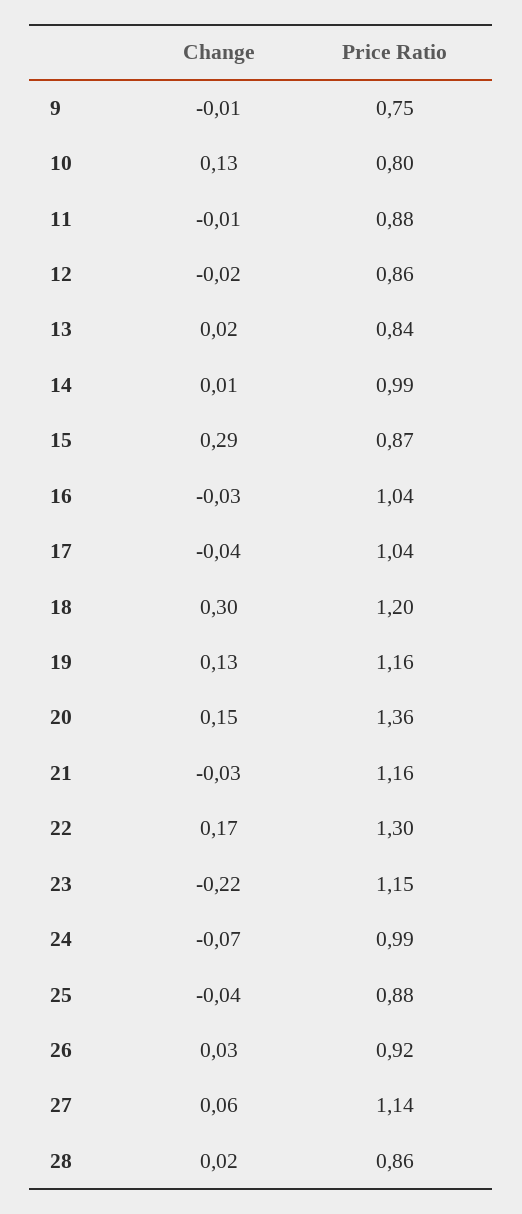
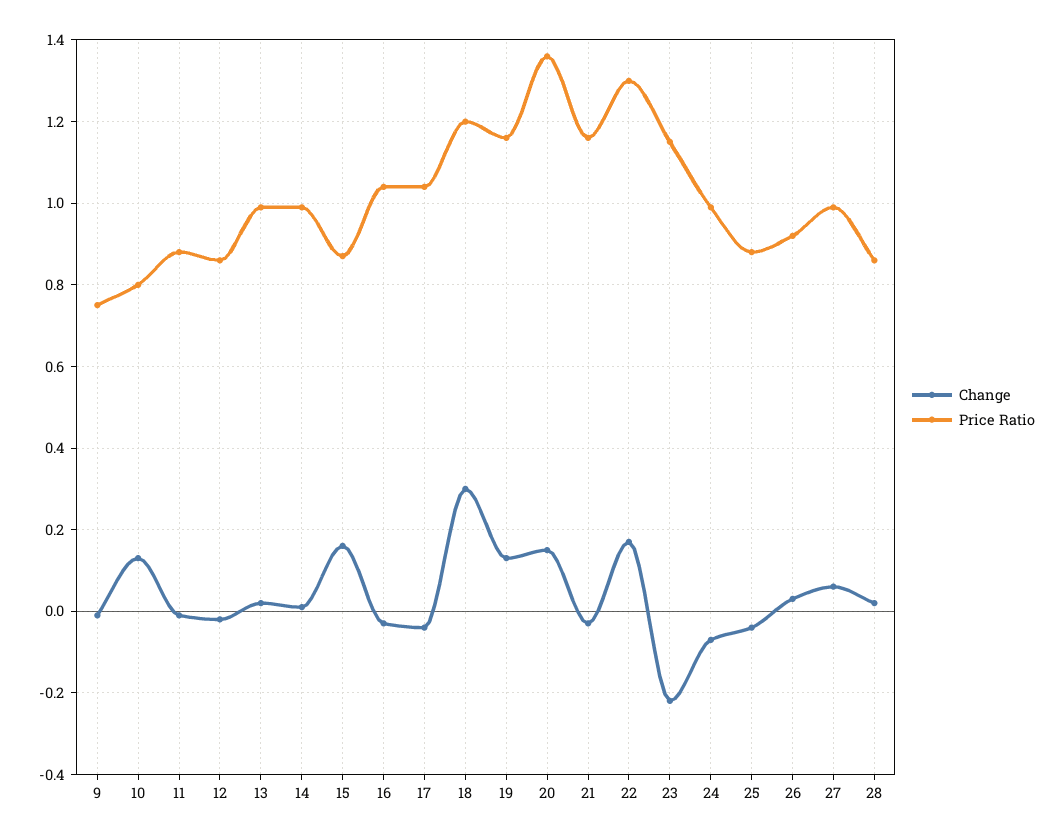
Price Ratio, 13: 0.84 -> 1
Change, 15: 0.29 -> 0.15
Price Ratio, 27: 1.14 -> 1

